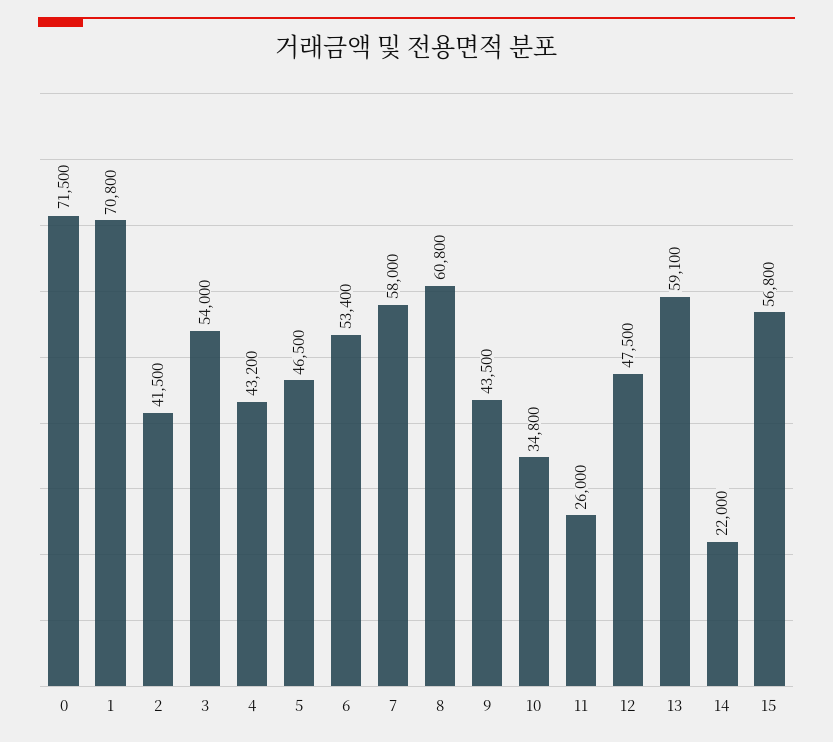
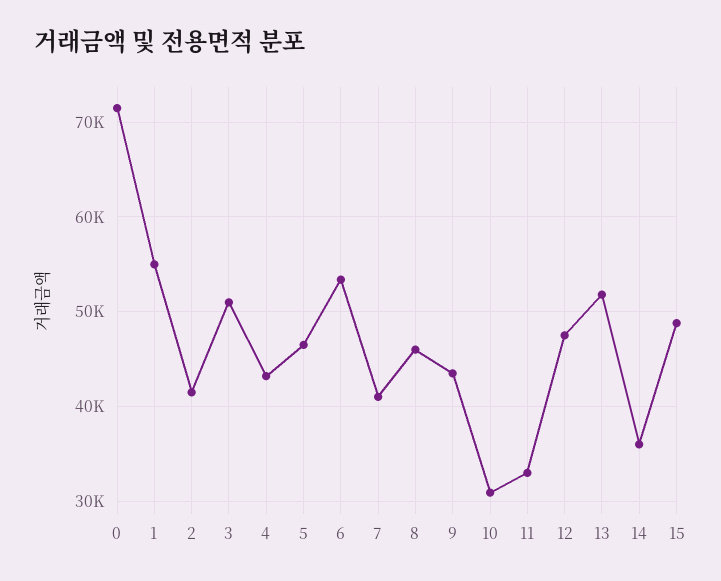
1: 70800 -> 55000
3: 54000 -> 51000
7: 58000 -> 41000
8: 60800 -> 46000
10: 34800 -> 31000
11: 26000 -> 33000
13: 59100 -> 52000
14: 22000 -> 36000
15: 56800 -> 49000

